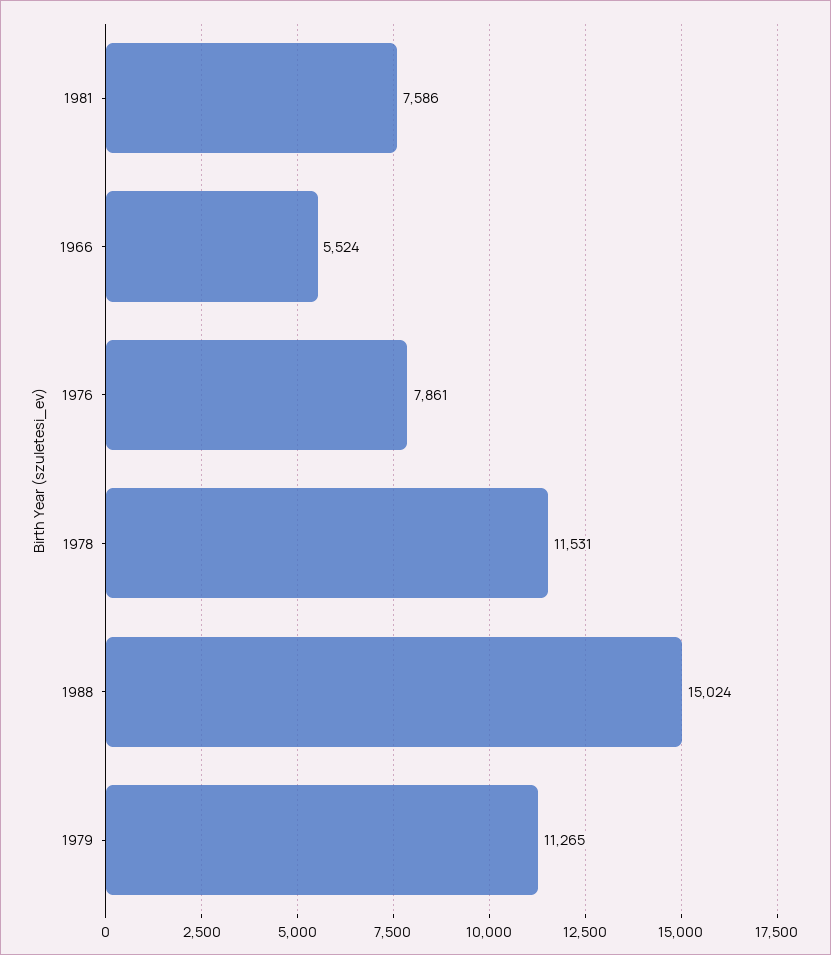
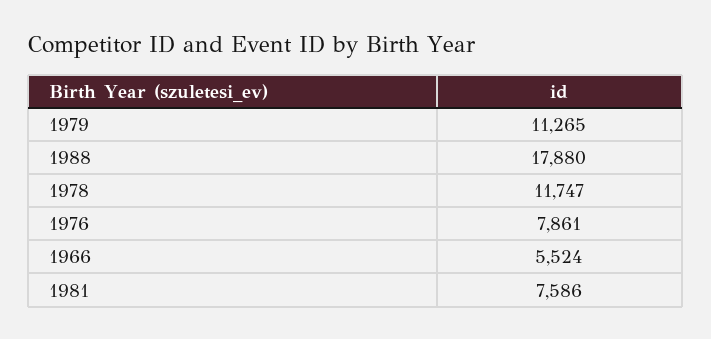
1978: 11531 -> 11747
1988: 15024 -> 17880

